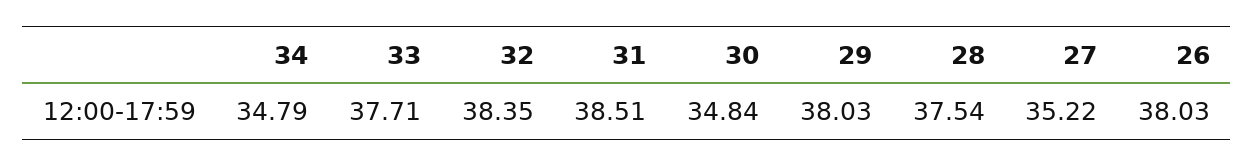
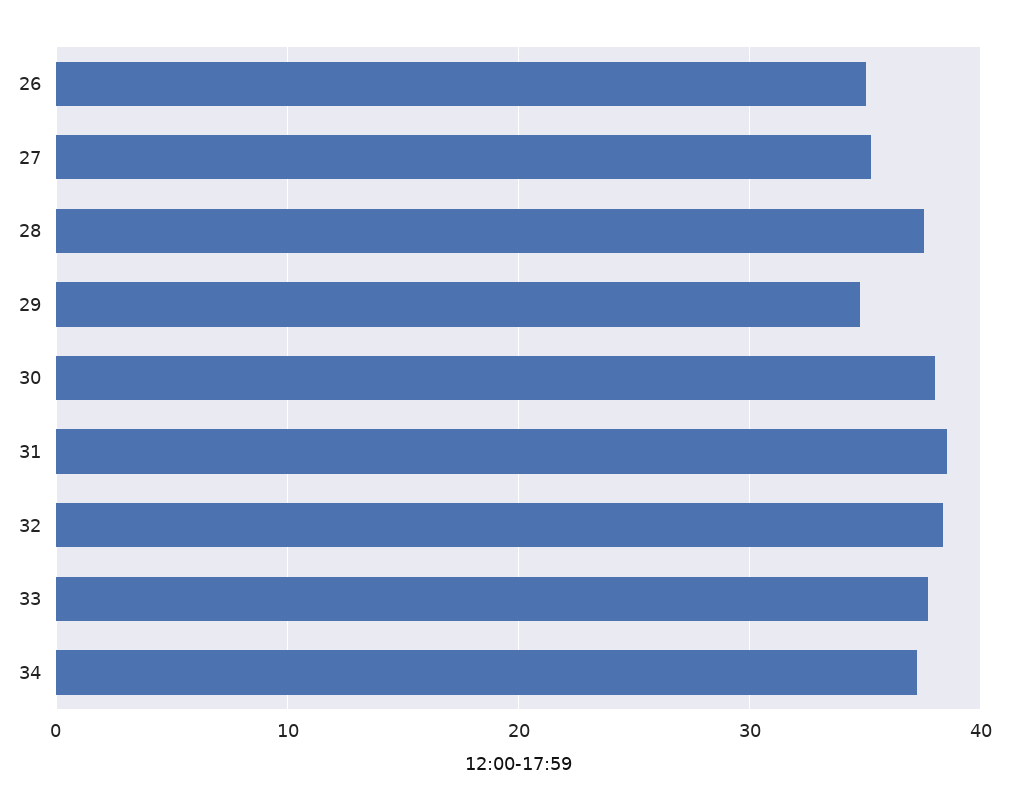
34: 34.79 -> 37
30: 34.84 -> 38
29: 38.03 -> 35
26: 38.03 -> 35

